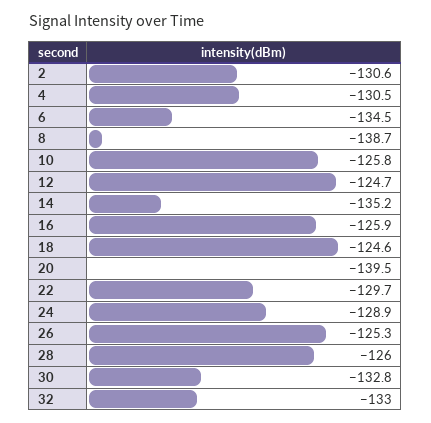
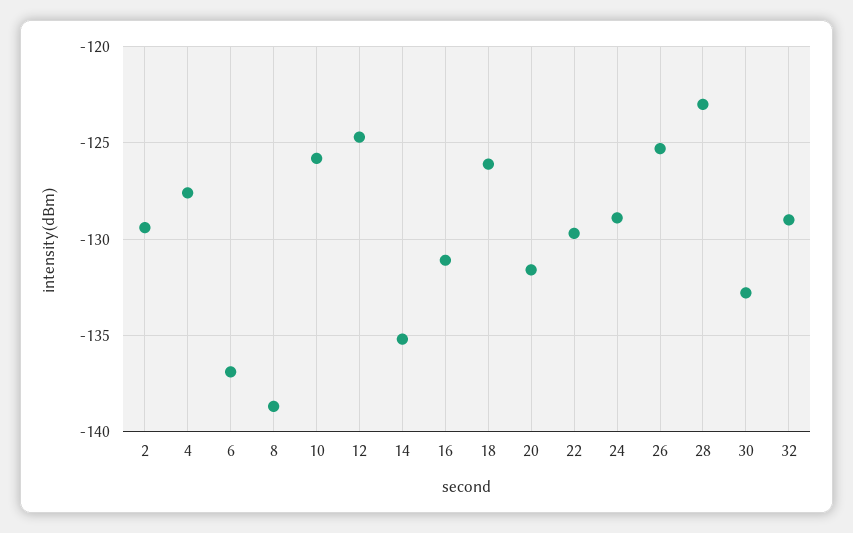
2: -130.6 -> -129.5
4: -130.5 -> -127.5
6: -134.5 -> -137
16: -125.9 -> -131
18: -124.6 -> -126
20: -139.5 -> -131.5
28: -126 -> -123
32: -133 -> -129

